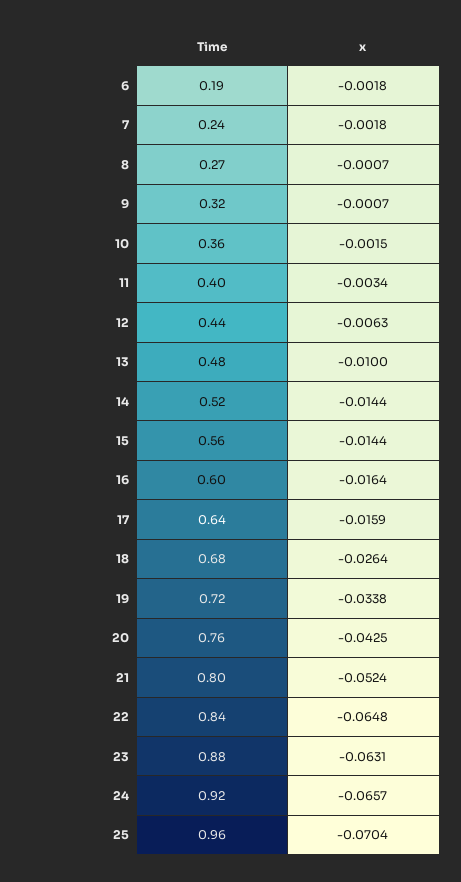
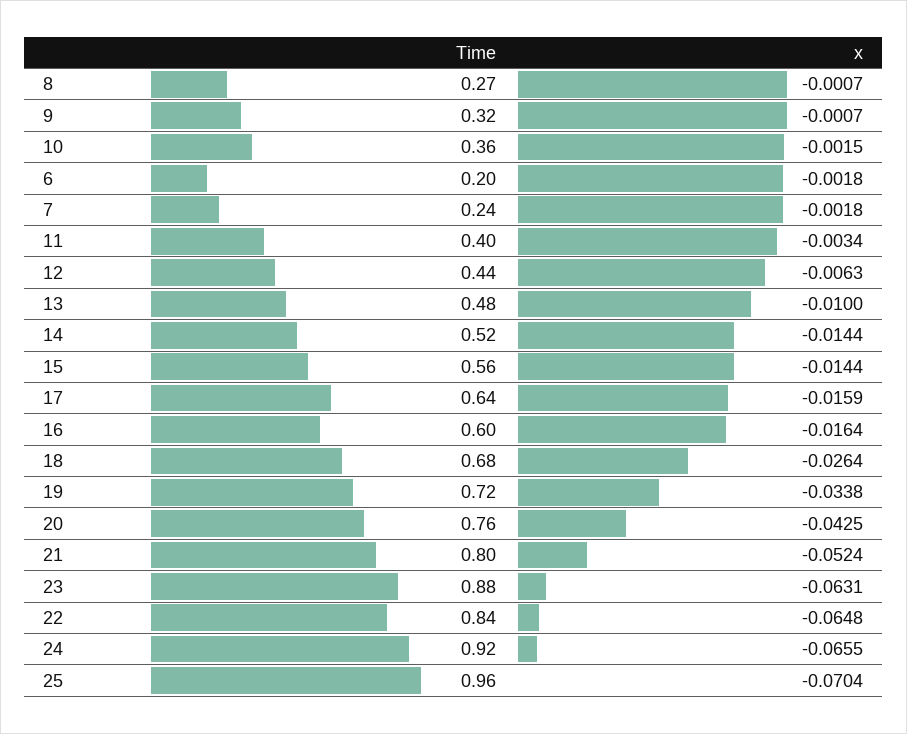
Time, 6: 0.19 -> 0.2
x, 24: -0.0657 -> -0.0655

